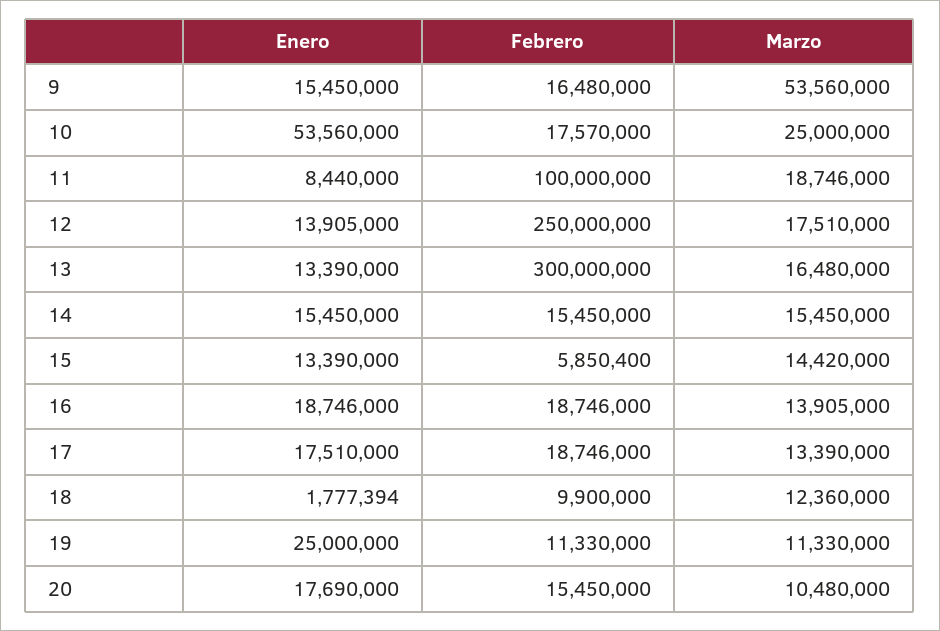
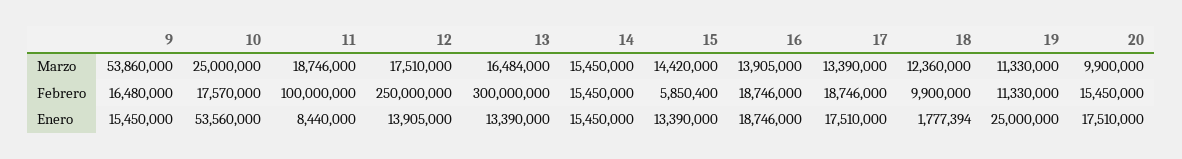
Marzo, 9: 53560000 -> 53860000
Marzo, 13: 16480000 -> 16484000
Enero, 20: 17690000 -> 17510000
Marzo, 20: 10480000 -> 9900000

